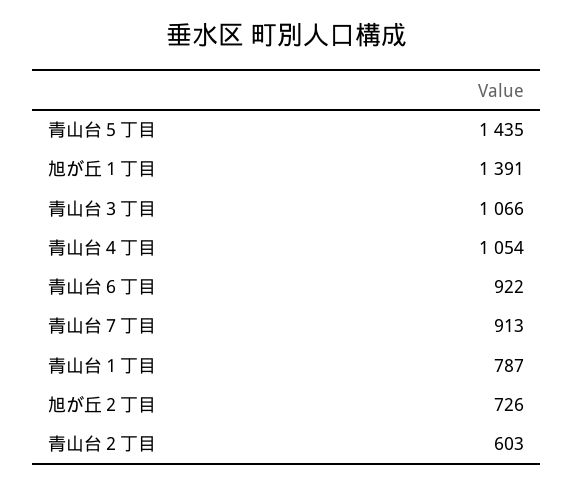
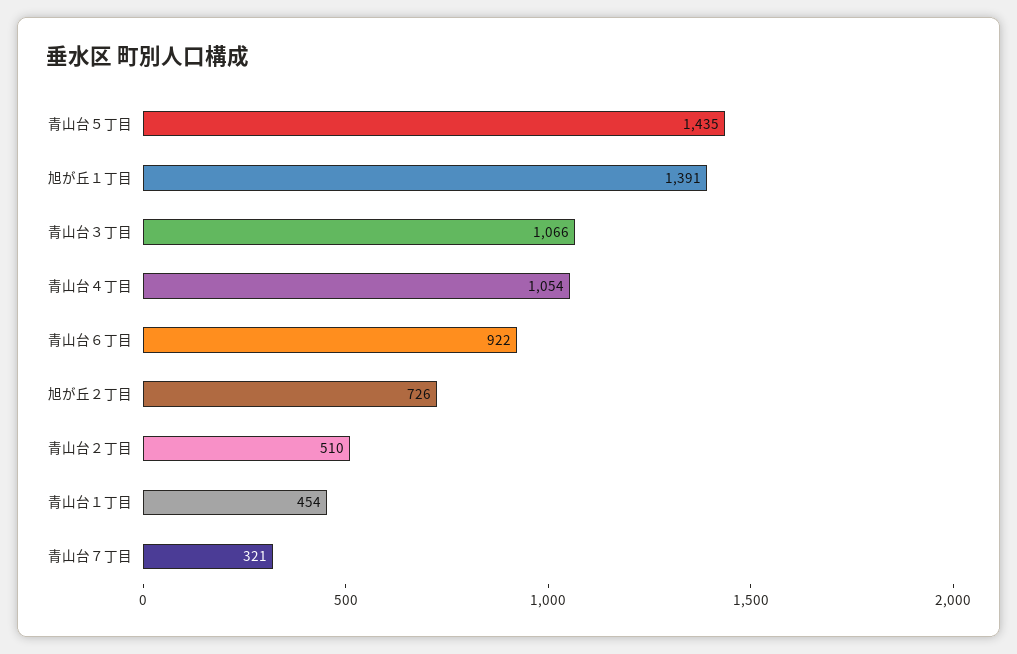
青山台７丁目: 913 -> 321
青山台１丁目: 787 -> 454
青山台２丁目: 603 -> 510

